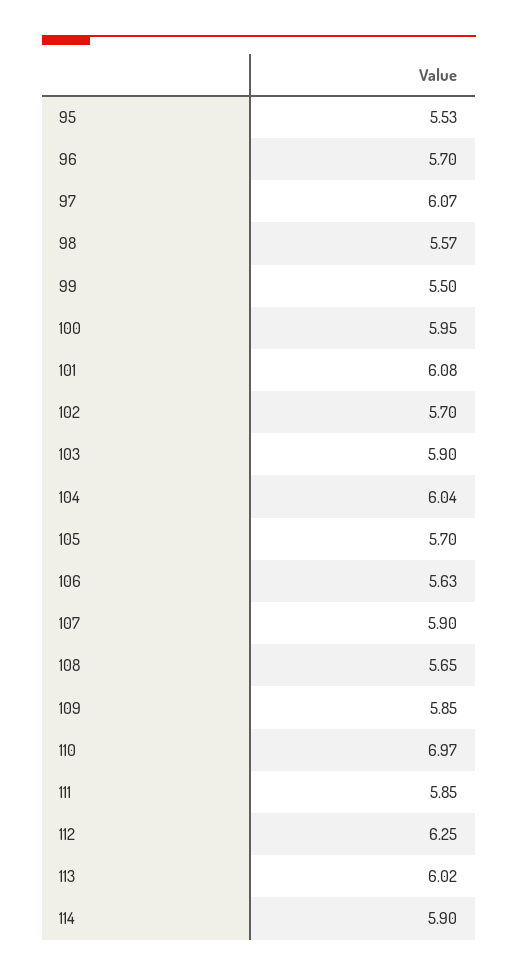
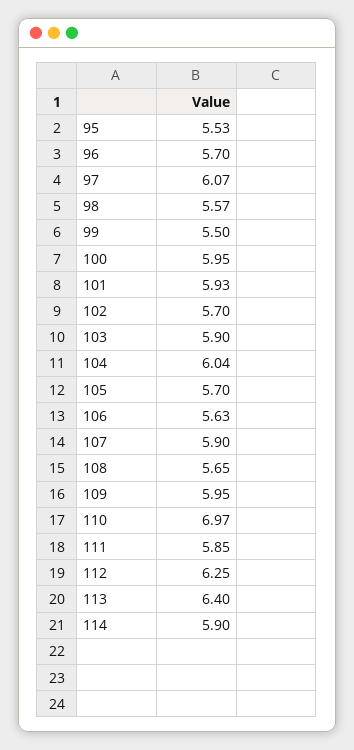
101: 6.08 -> 5.93
109: 5.85 -> 5.95
113: 6.02 -> 6.4

